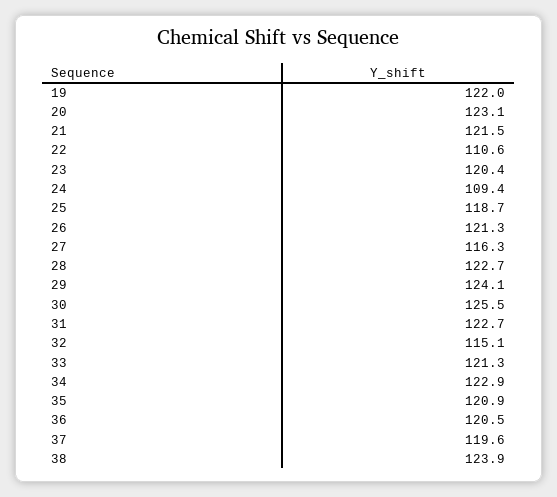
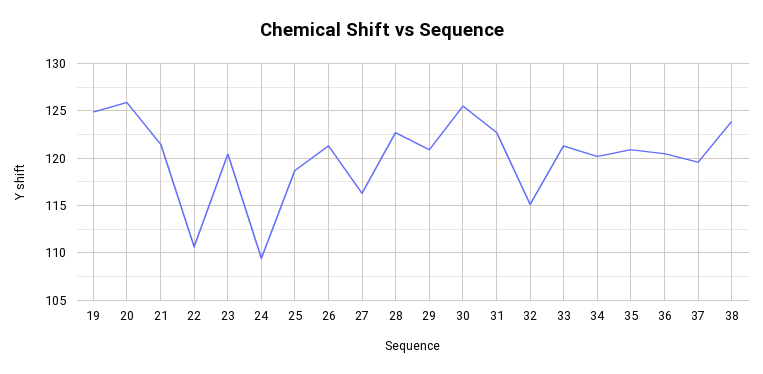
19: 122 -> 125
20: 123.1 -> 126
29: 124.1 -> 121
34: 122.9 -> 120

